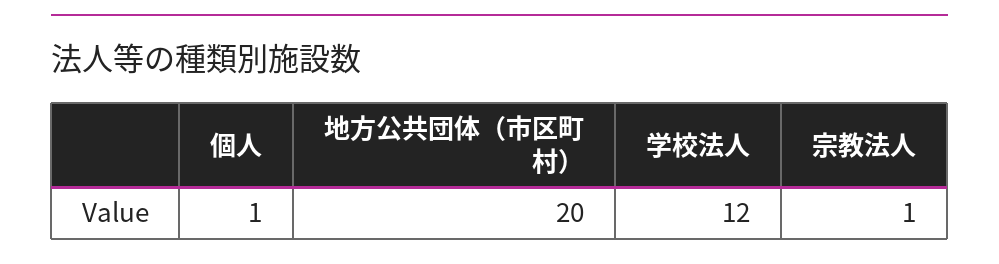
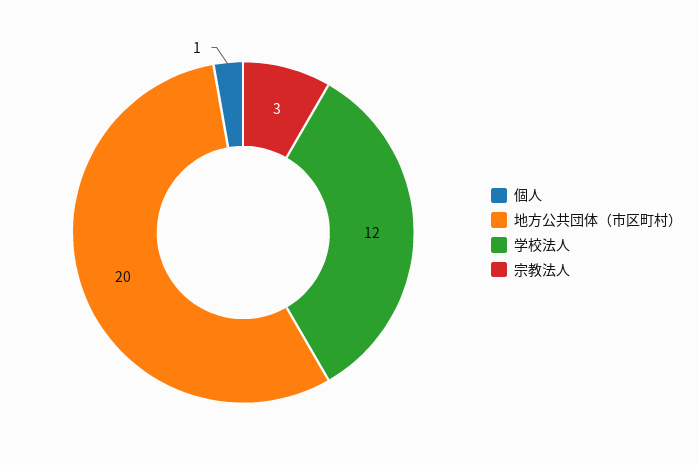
宗教法人: 1 -> 3

